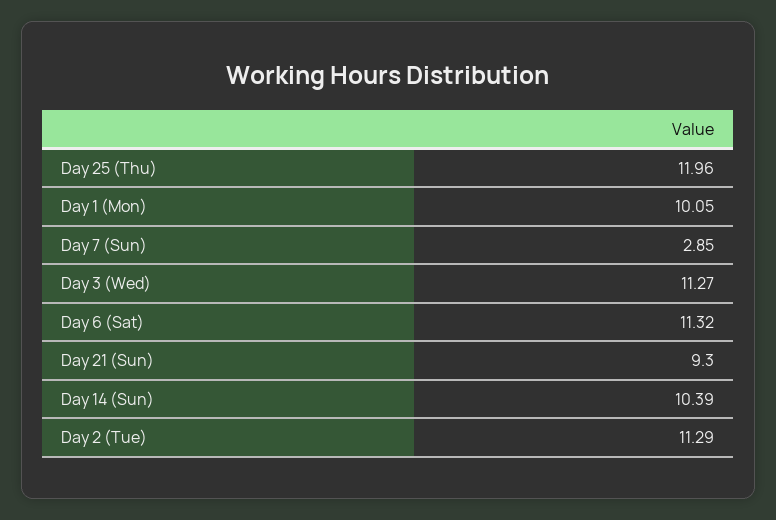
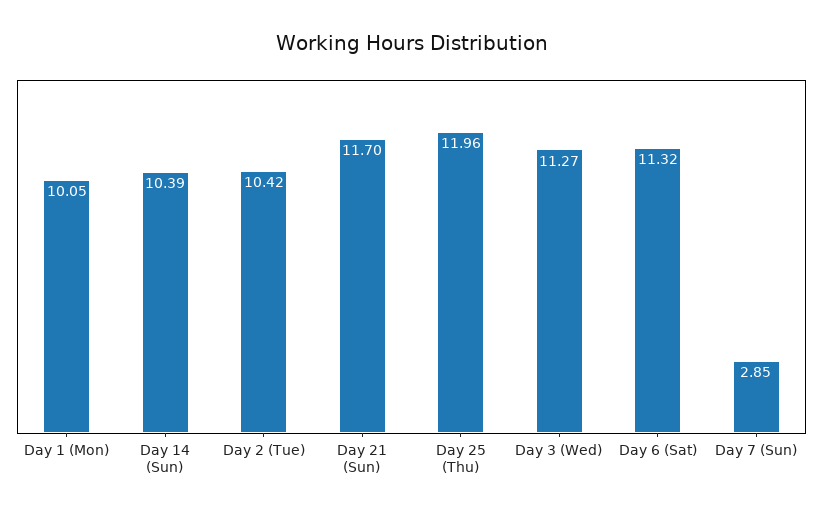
Day 21 (Sun): 9.3 -> 11.7
Day 2 (Tue): 11.29 -> 10.42

